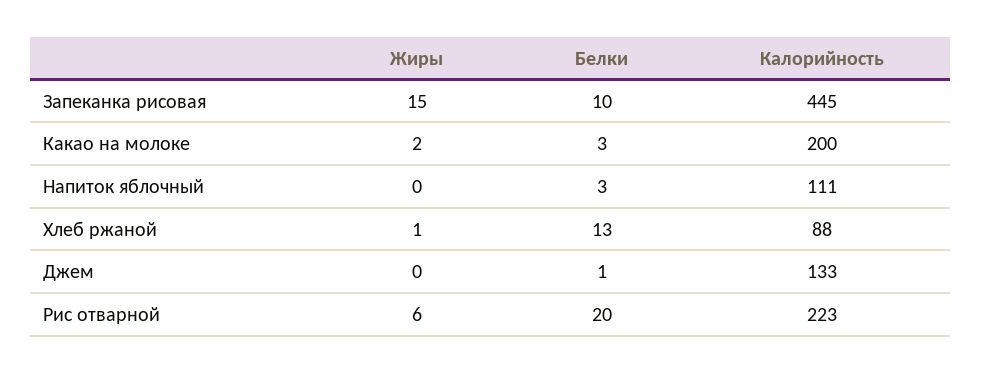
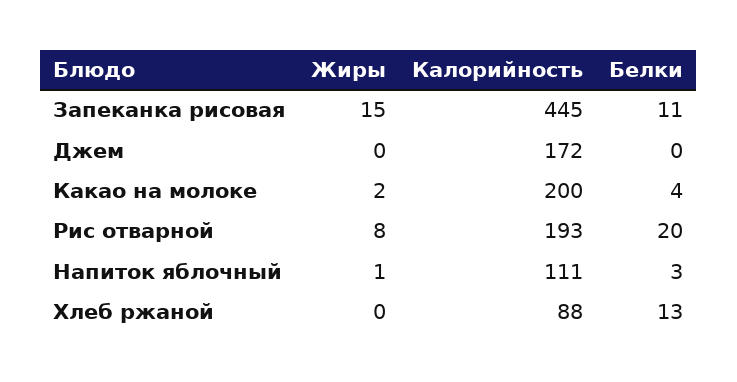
Белки, Запеканка рисовая: 10 -> 11
Белки, Какао на молоке: 3 -> 4
Жиры, Напиток яблочный: 0 -> 1
Жиры, Хлеб ржаной: 1 -> 0
Белки, Джем: 1 -> 0
Калорийность, Джем: 133 -> 172
Жиры, Рис отварной: 6 -> 8
Калорийность, Рис отварной: 223 -> 193

